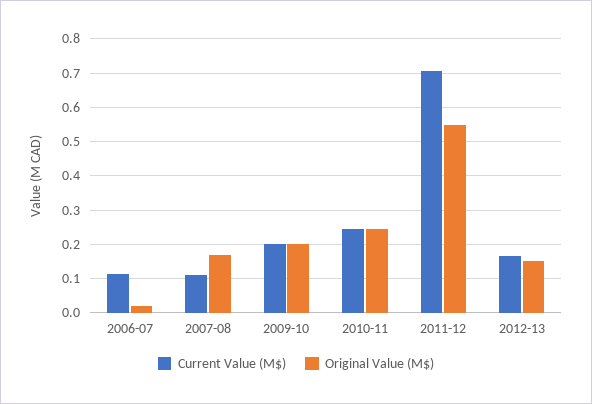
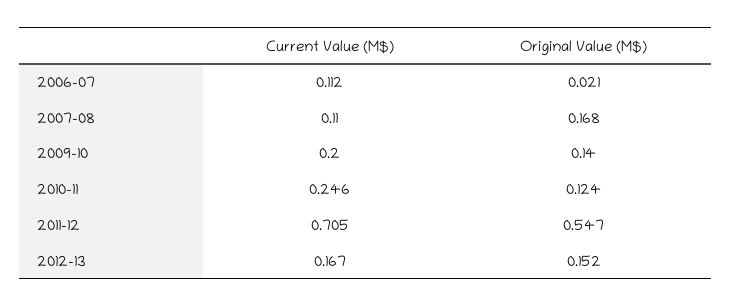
Original Value (M$), 2009-10: 0.2 -> 0.14
Original Value (M$), 2010-11: 0.24 -> 0.124

